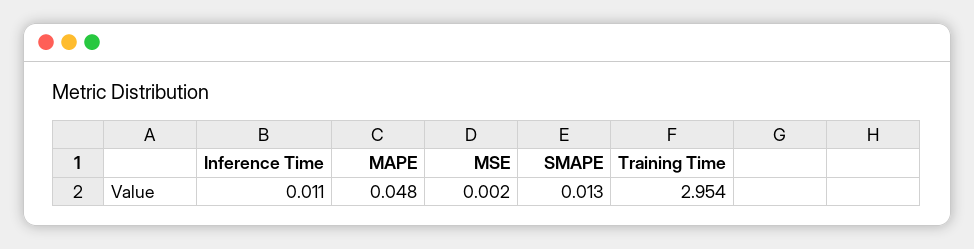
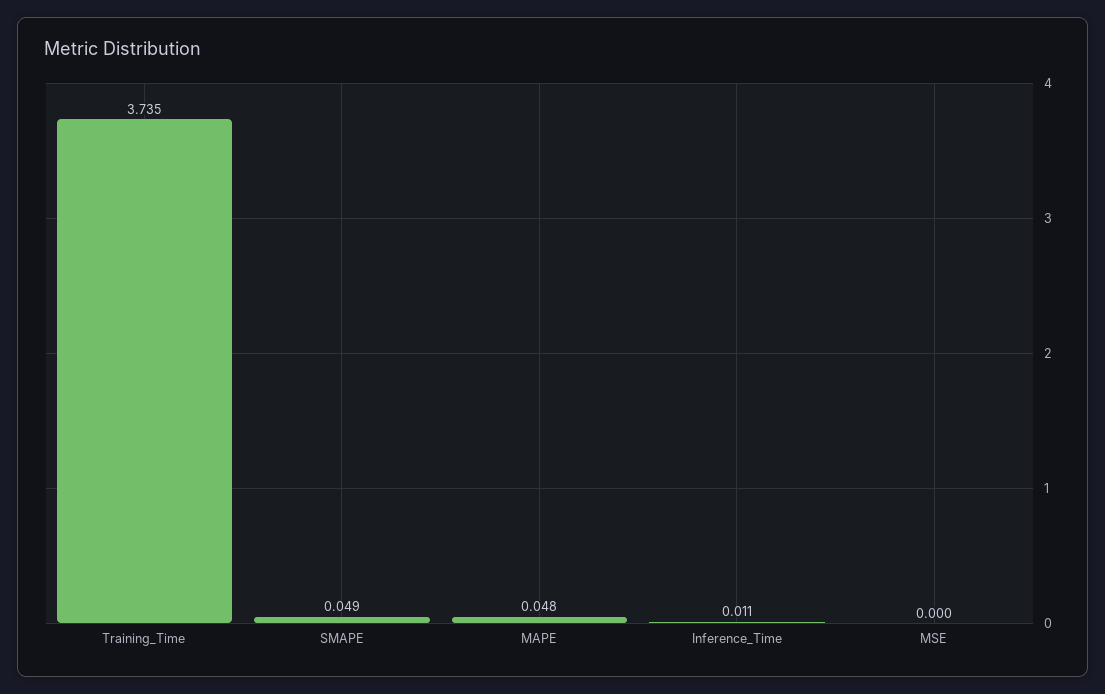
MSE: 0.002 -> 0
SMAPE: 0.013 -> 0.049
Training Time: 2.954 -> 3.735

